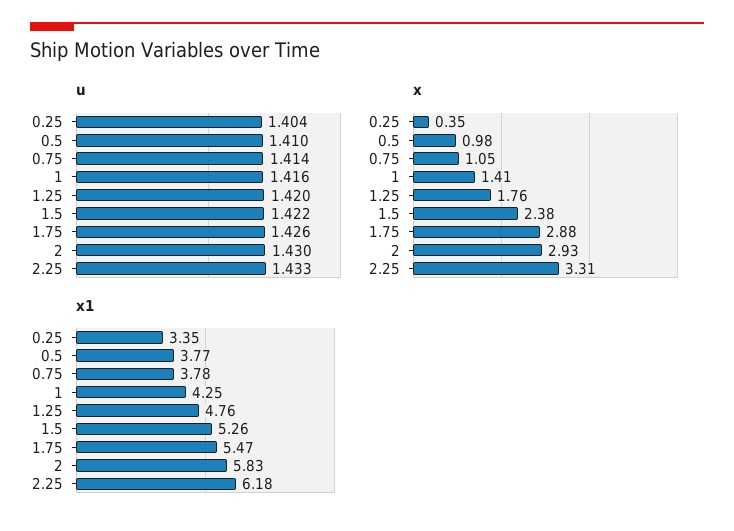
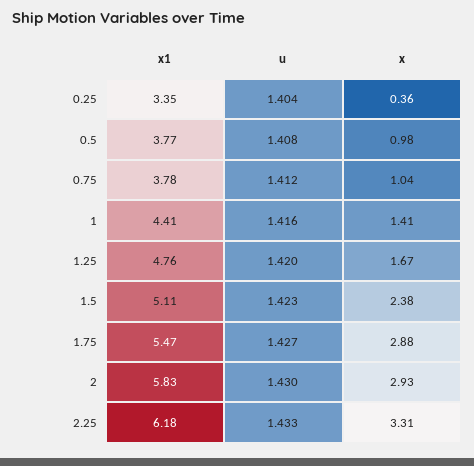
u, 0.5: 1.41 -> 1.408
u, 0.75: 1.414 -> 1.412
u, 1.5: 1.422 -> 1.423
u, 1.75: 1.426 -> 1.427
x, 0.25: 0.35 -> 0.36
x, 0.75: 1.05 -> 1.04
x, 1.25: 1.76 -> 1.67
x1, 1: 4.25 -> 4.41
x1, 1.5: 5.26 -> 5.11

